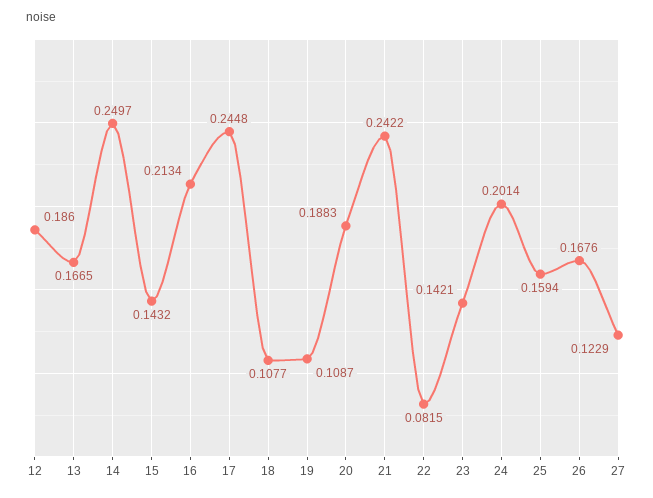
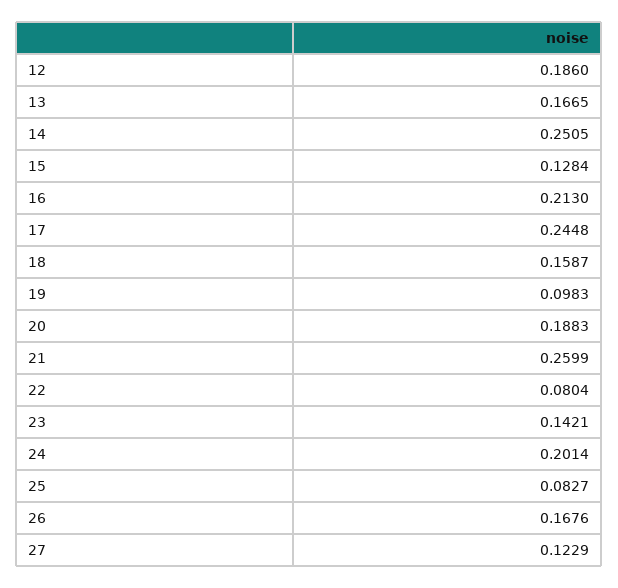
14: 0.2497 -> 0.2505
15: 0.1432 -> 0.1284
16: 0.2134 -> 0.213
18: 0.1077 -> 0.1587
19: 0.1087 -> 0.0983
21: 0.2422 -> 0.2599
22: 0.0815 -> 0.0804
25: 0.1594 -> 0.0827

